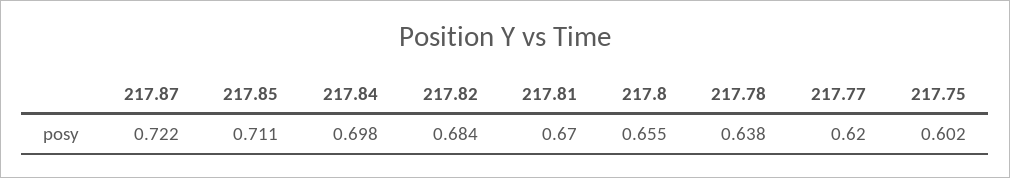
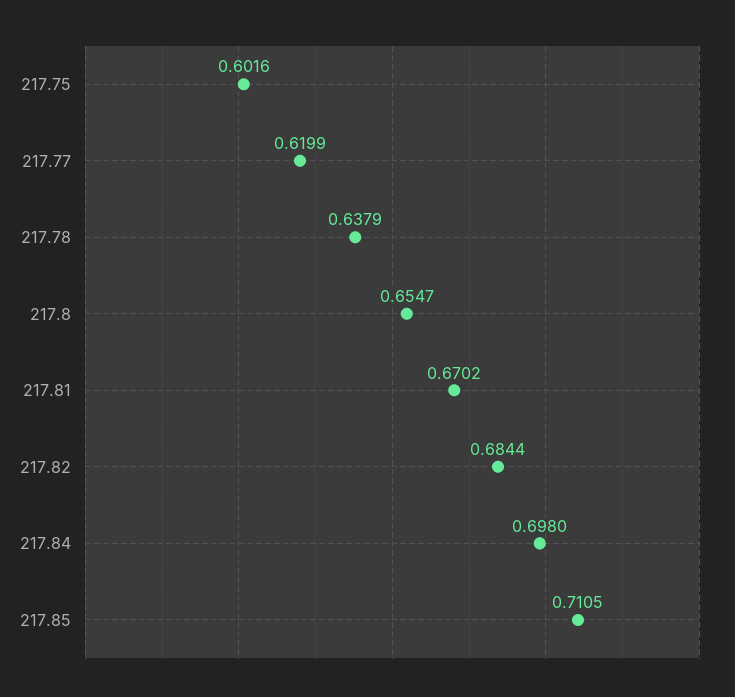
217.87: 0.722 -> none

